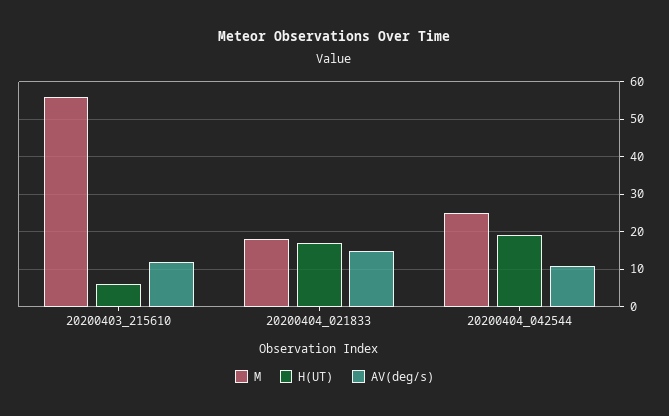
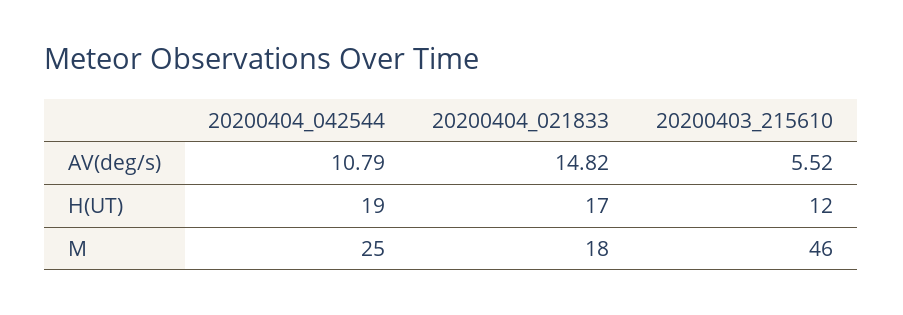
M, 20200403_215610: 56 -> 46
H(UT), 20200403_215610: 6 -> 12
AV(deg/s), 20200403_215610: 12 -> 5.52

